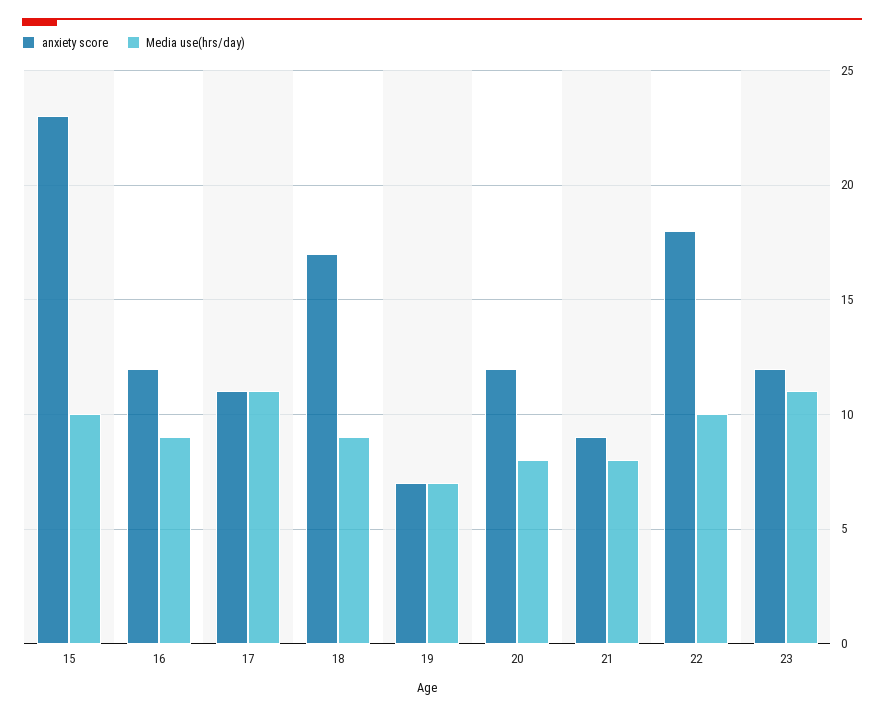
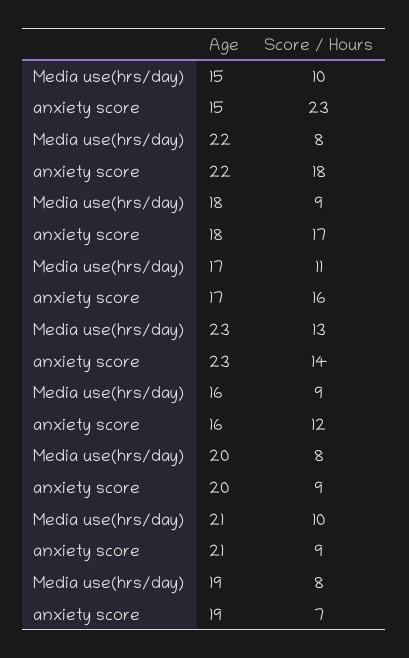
anxiety score, 17: 11 -> 16
Media use(hrs/day), 19: 7 -> 8
anxiety score, 20: 12 -> 9
Media use(hrs/day), 21: 8 -> 10
Media use(hrs/day), 22: 10 -> 8
anxiety score, 23: 12 -> 14
Media use(hrs/day), 23: 11 -> 13

